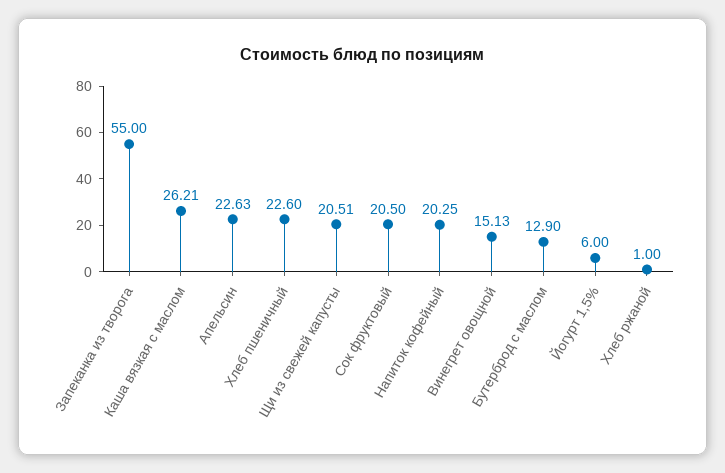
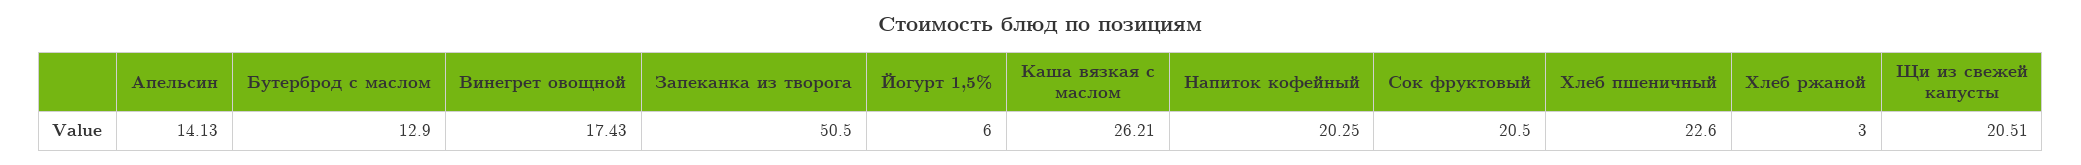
Запеканка из творога: 55 -> 50.5
Апельсин: 22.63 -> 14.13
Винегрет овощной: 15.13 -> 17.43
Хлеб ржаной: 1 -> 3

